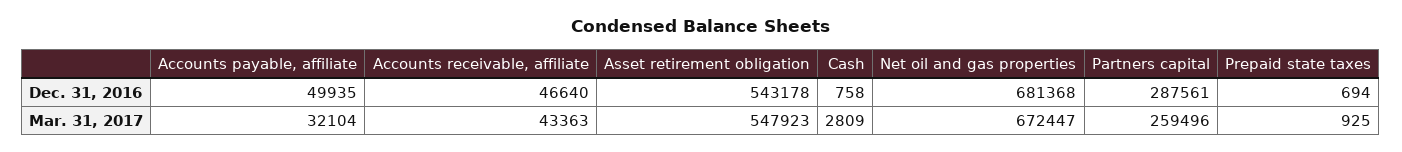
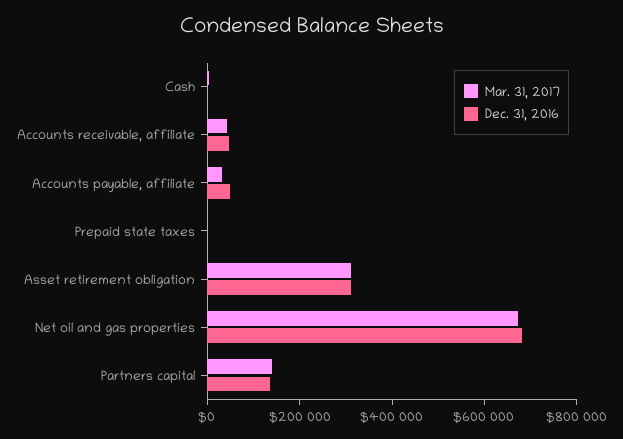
Dec. 31, 2016, Asset retirement obligation: 543178 -> 300000
Dec. 31, 2016, Partners capital: 287561 -> 150000
Mar. 31, 2017, Asset retirement obligation: 547923 -> 300000
Mar. 31, 2017, Partners capital: 259496 -> 150000

